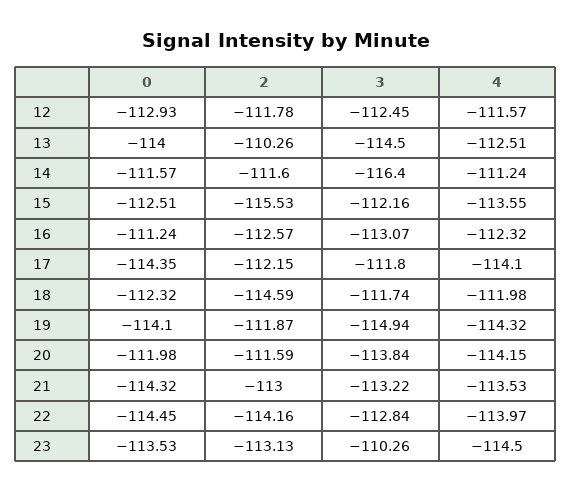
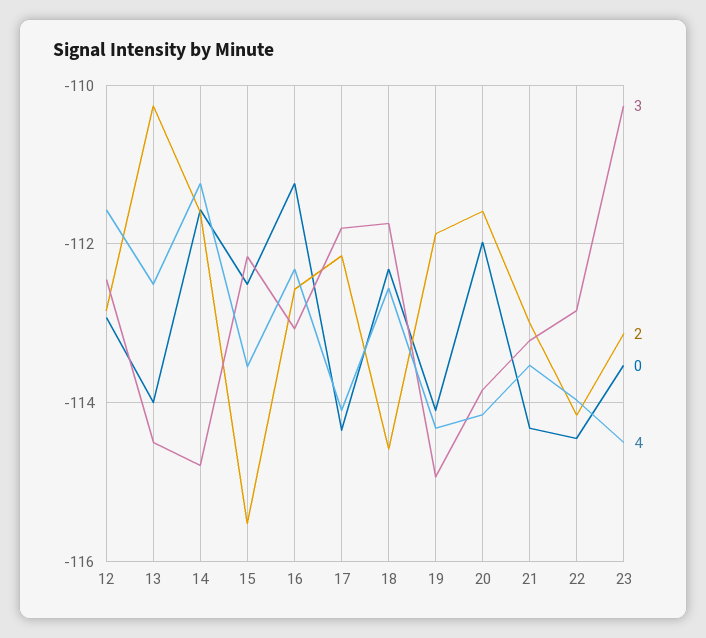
2, 12: -111.78 -> -112.8
3, 14: -116.4 -> -114.8
4, 18: -111.98 -> -112.6

